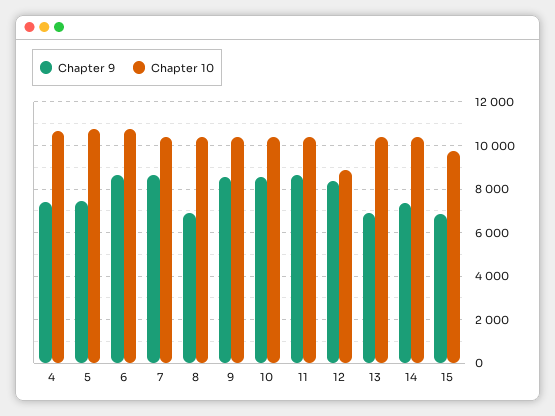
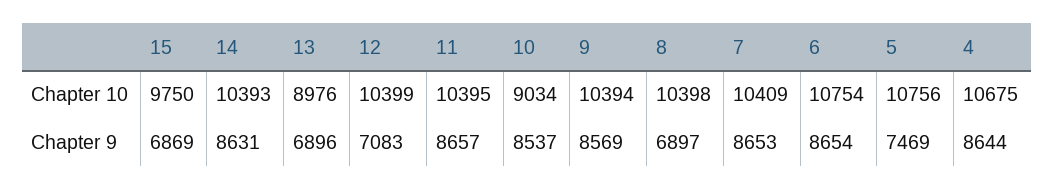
Chapter 9, 4: 7500 -> 8644
Chapter 10, 10: 10500 -> 9034
Chapter 9, 12: 8500 -> 7083
Chapter 10, 12: 9000 -> 10399
Chapter 10, 13: 10500 -> 8976
Chapter 9, 14: 7500 -> 8631

